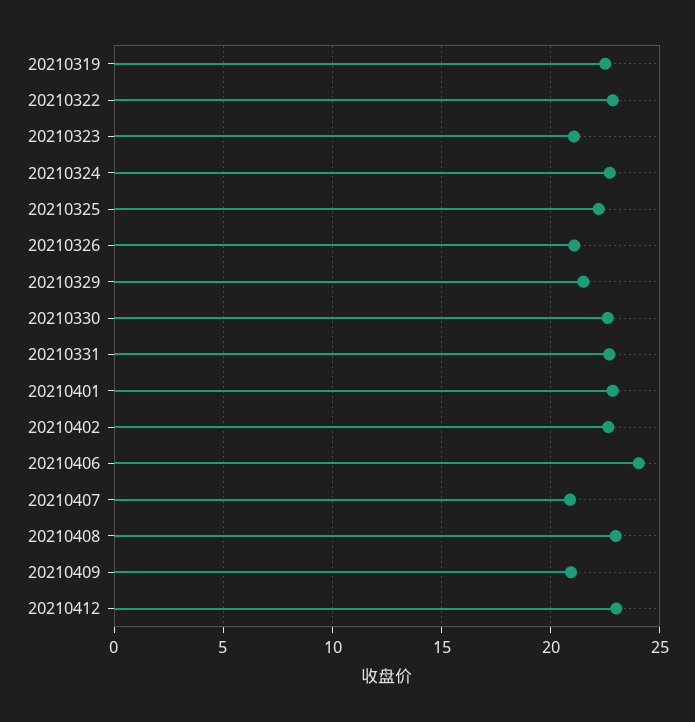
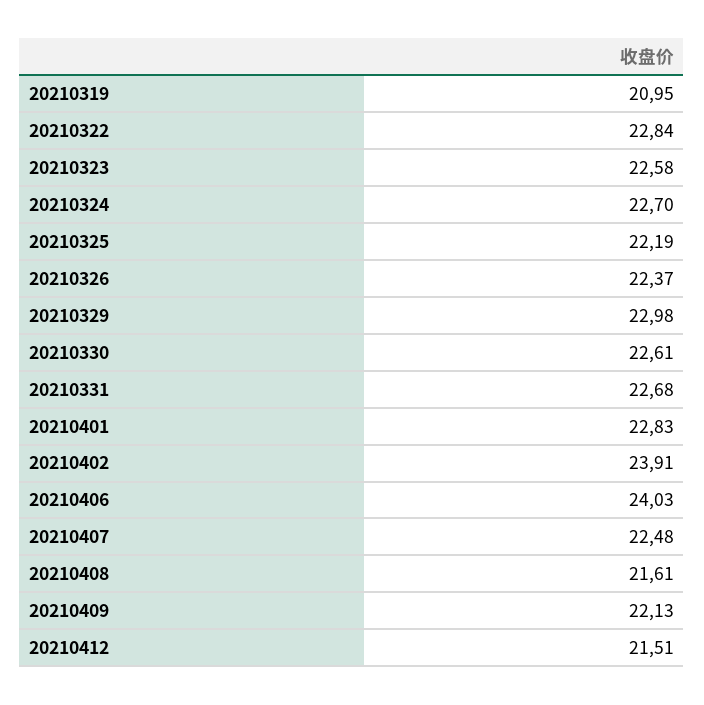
20210319: 22.5 -> 20.95
20210323: 21 -> 22.58
20210326: 21 -> 22.37
20210329: 21.5 -> 22.98
20210402: 22.5 -> 23.91
20210407: 21 -> 22.48
20210408: 23 -> 21.61
20210409: 21 -> 22.13
20210412: 23 -> 21.51

